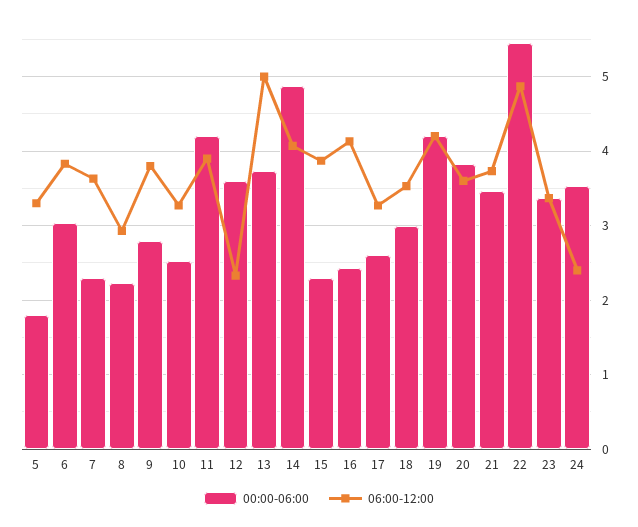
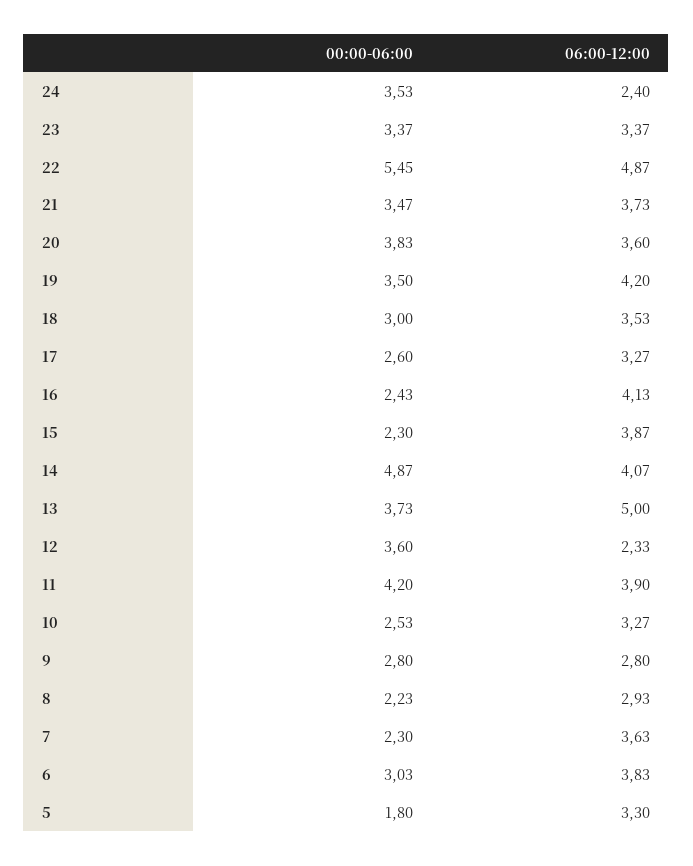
06:00-12:00, 9: 3.8 -> 2.8
00:00-06:00, 19: 4.2 -> 3.5

